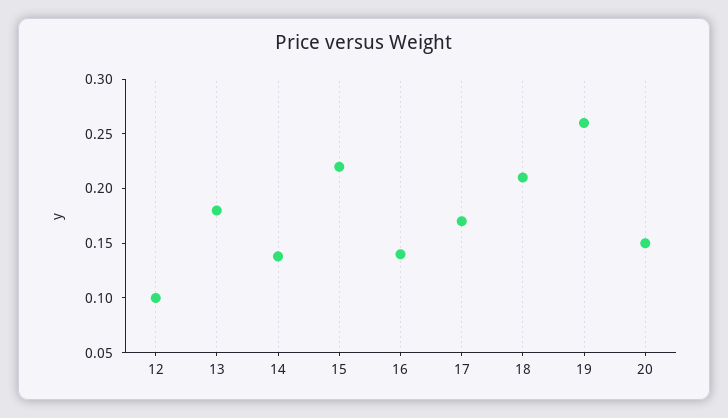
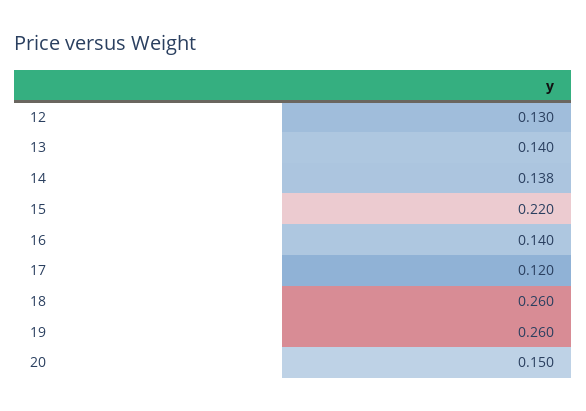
12: 0.1 -> 0.13
13: 0.18 -> 0.14
17: 0.17 -> 0.12
18: 0.21 -> 0.26

